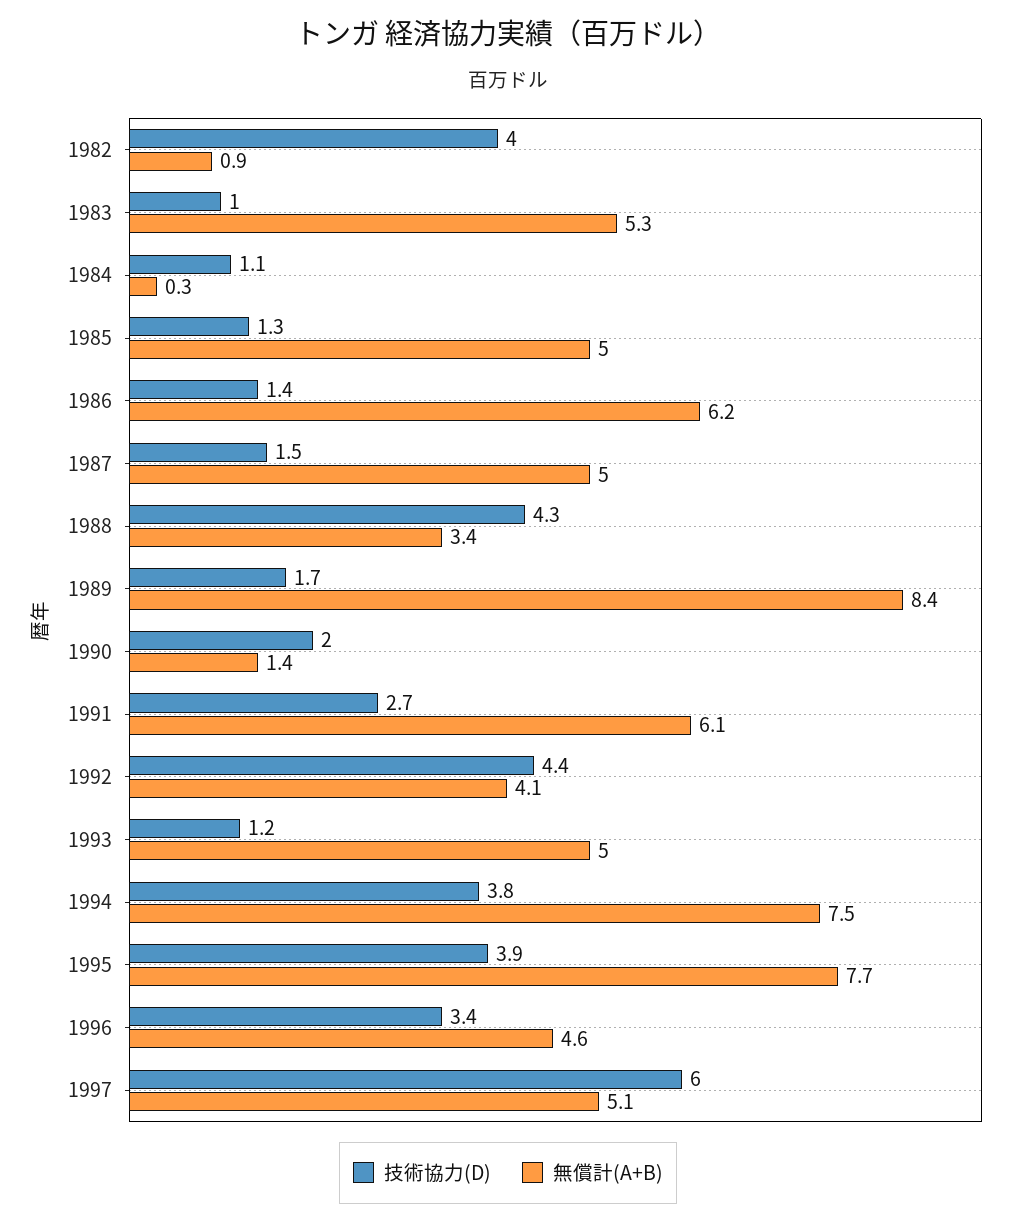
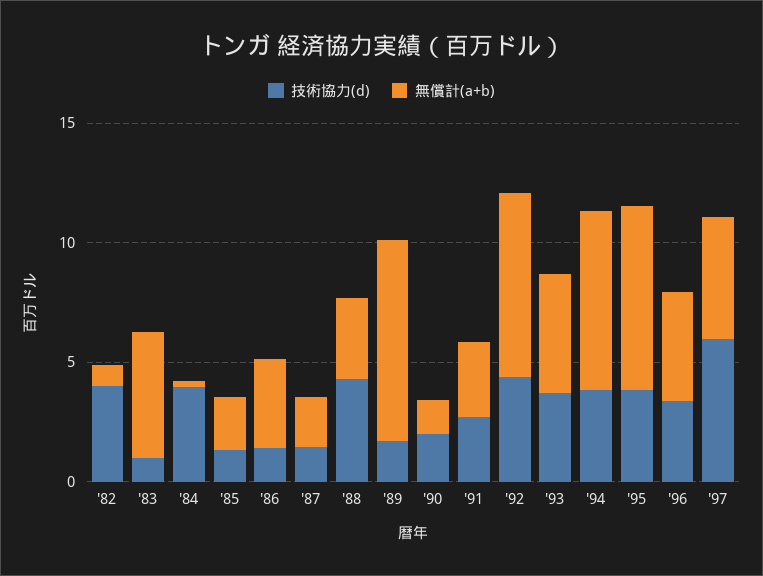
技術協力(D), 1984: 1.1 -> 4
無償計(A+B), 1985: 5 -> 2
無償計(A+B), 1986: 6.2 -> 4
無償計(A+B), 1987: 5 -> 2
無償計(A+B), 1991: 6.1 -> 3
無償計(A+B), 1992: 4.1 -> 8
技術協力(D), 1993: 1.2 -> 4

